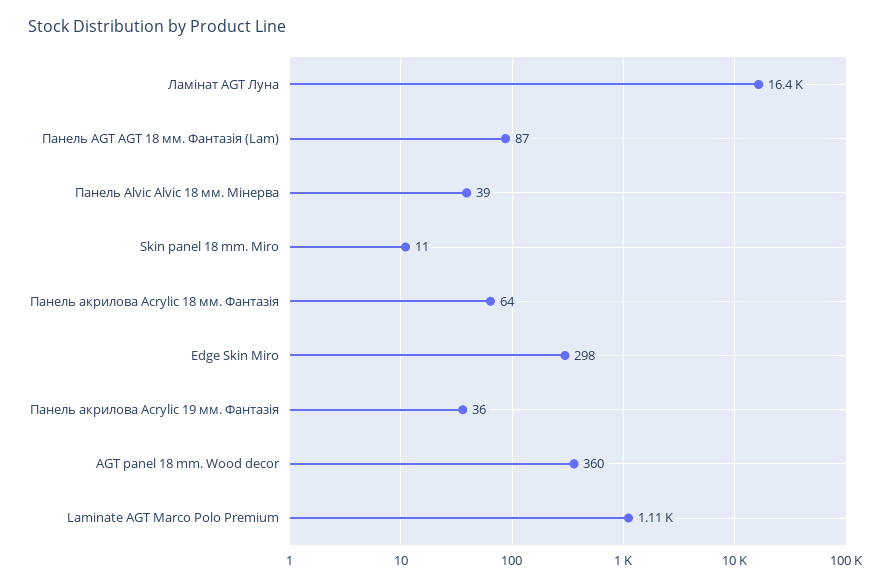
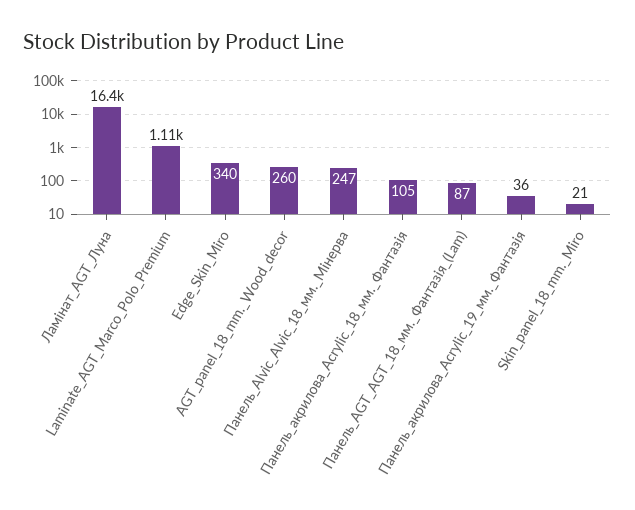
Панель Alvic Alvic 18 мм. Мінерва: 39 -> 247
Skin panel 18 mm. Miro: 11 -> 21
Панель акрилова Acrylic 18 мм. Фантазія: 64 -> 105
Edge Skin Miro: 298 -> 340
AGT panel 18 mm. Wood decor: 360 -> 260

